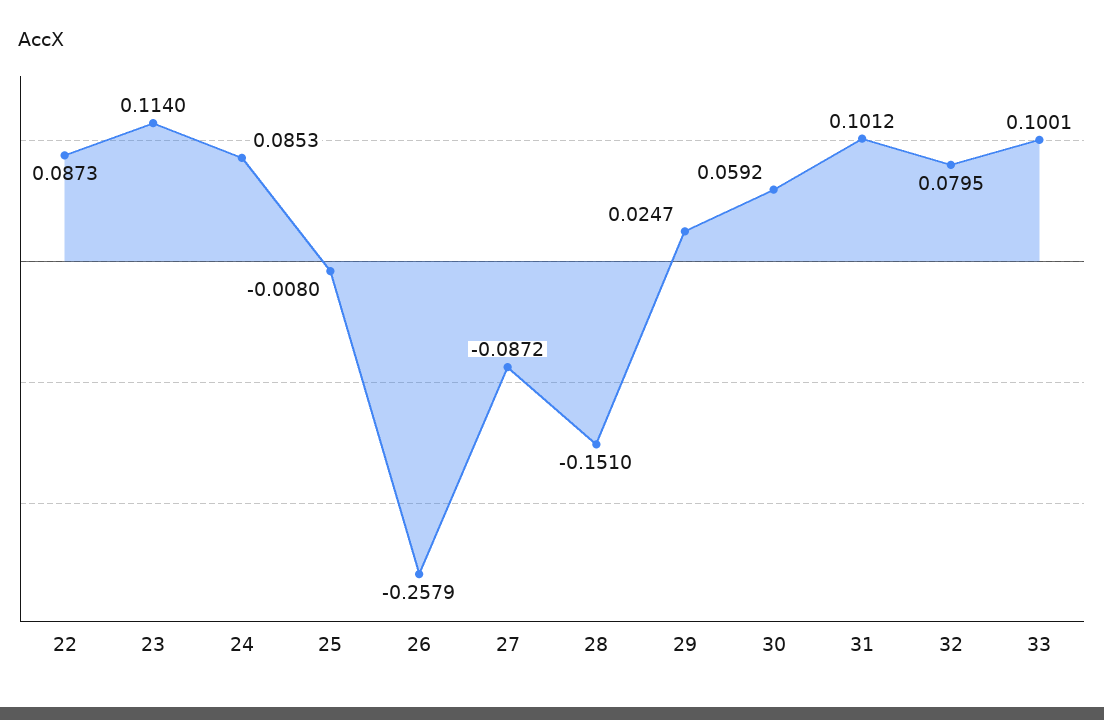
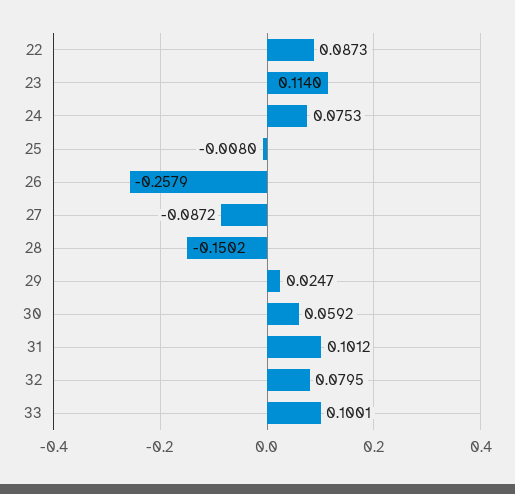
24: 0.0853 -> 0.0753
28: -0.151 -> -0.1502

